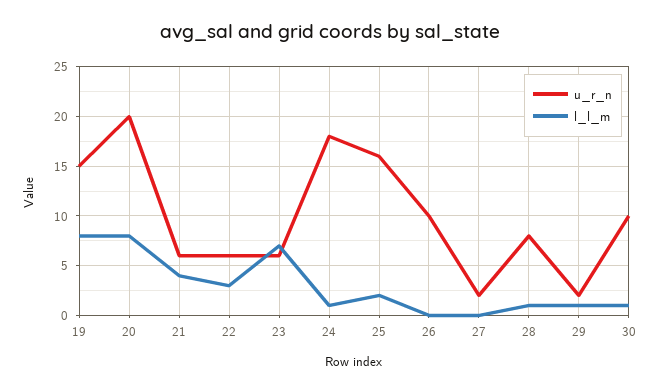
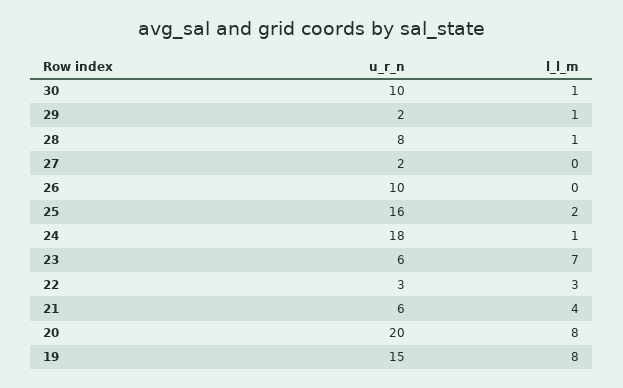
u_r_n, 22: 6 -> 3

